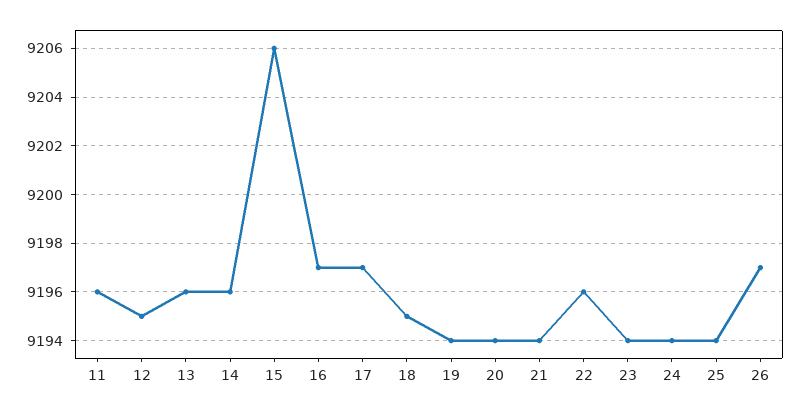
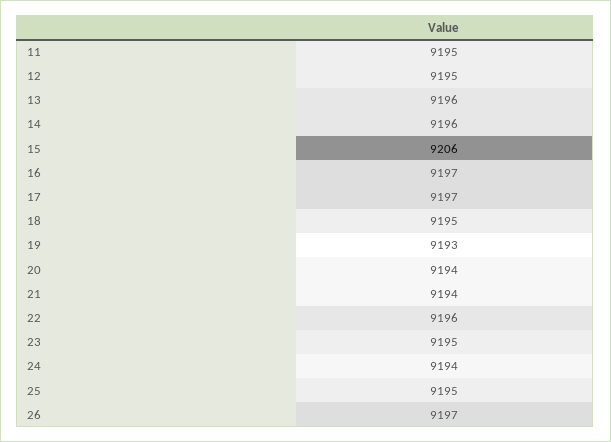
11: 9196 -> 9195
19: 9194 -> 9193
23: 9194 -> 9195
25: 9194 -> 9195

